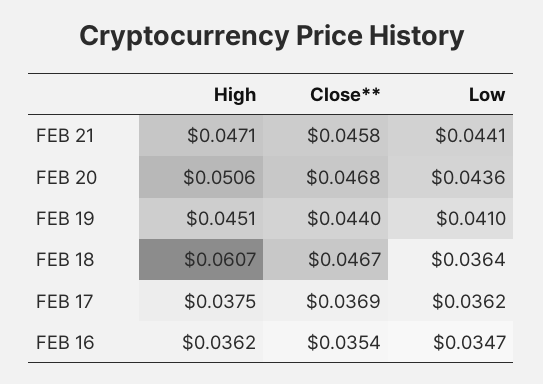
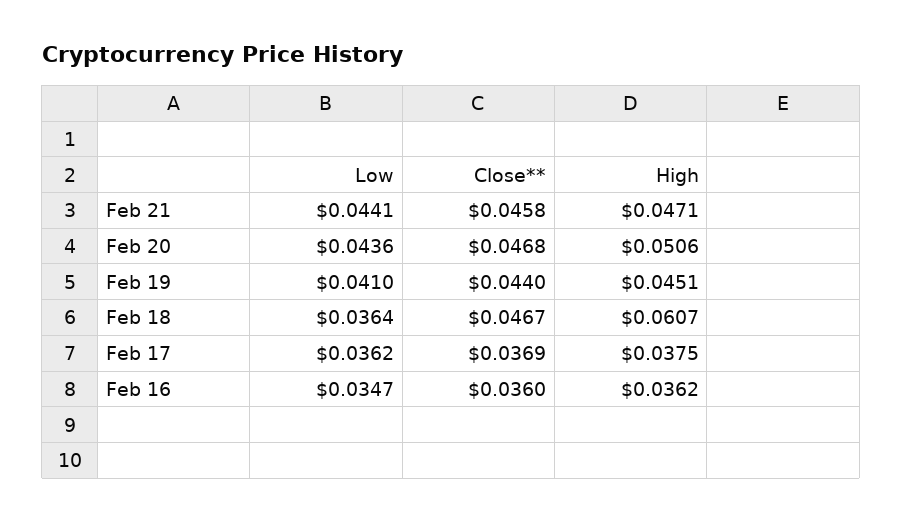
Close**, FEB 16: 0.0354 -> 0.036

